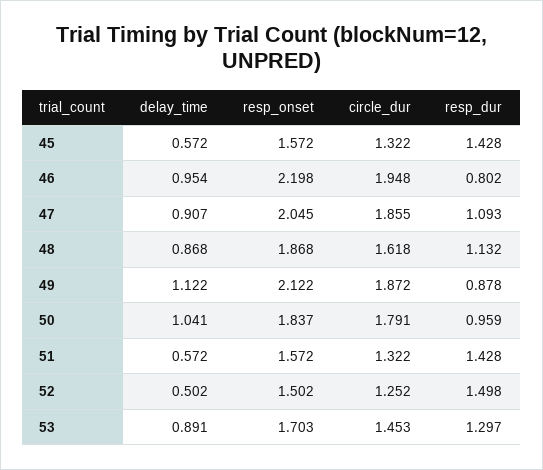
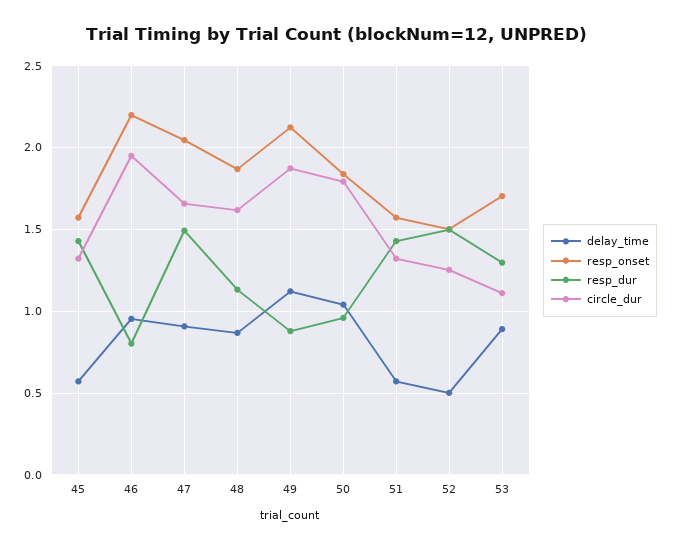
circle_dur, 47: 1.855 -> 1.65
resp_dur, 47: 1.093 -> 1.5
circle_dur, 53: 1.453 -> 1.1

